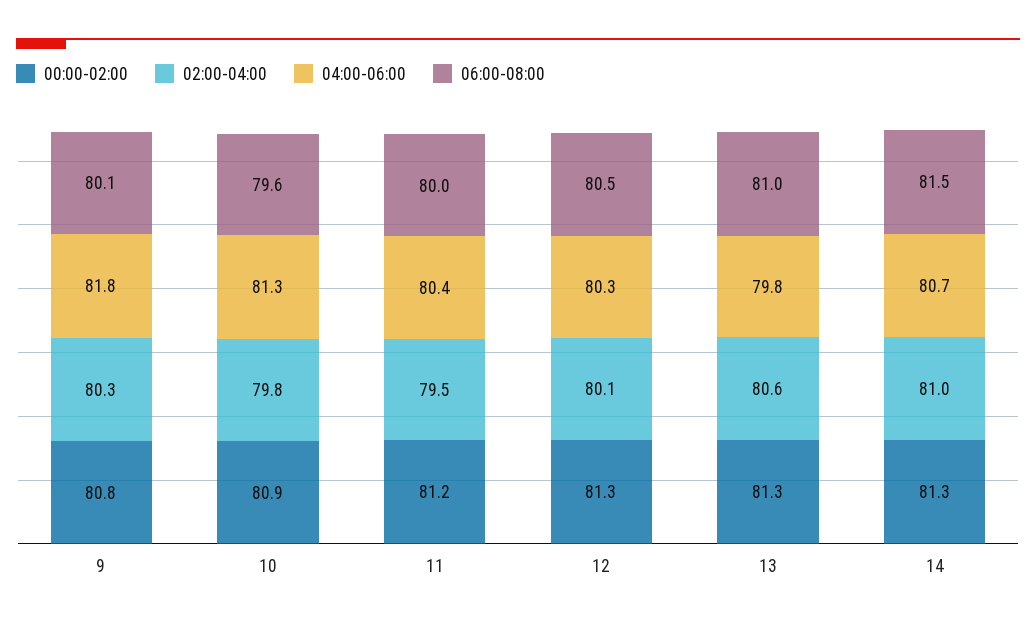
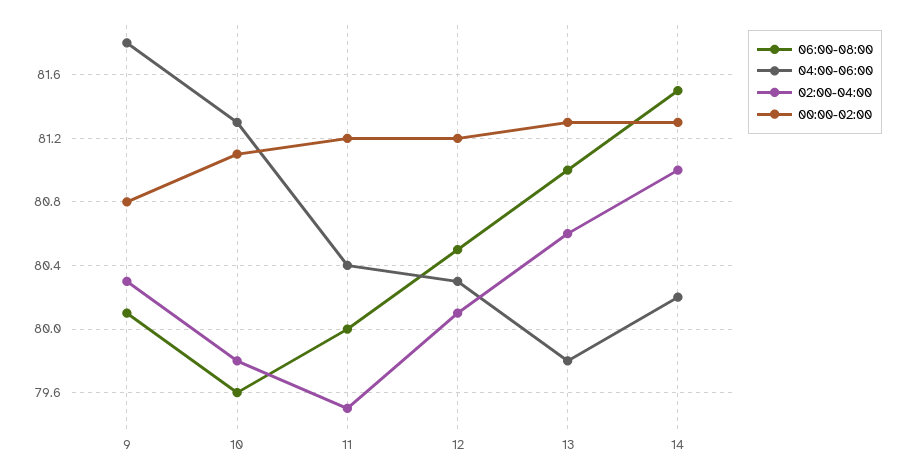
00:00-02:00, 10: 80.9 -> 81.1
00:00-02:00, 12: 81.3 -> 81.2
04:00-06:00, 14: 80.7 -> 80.2

